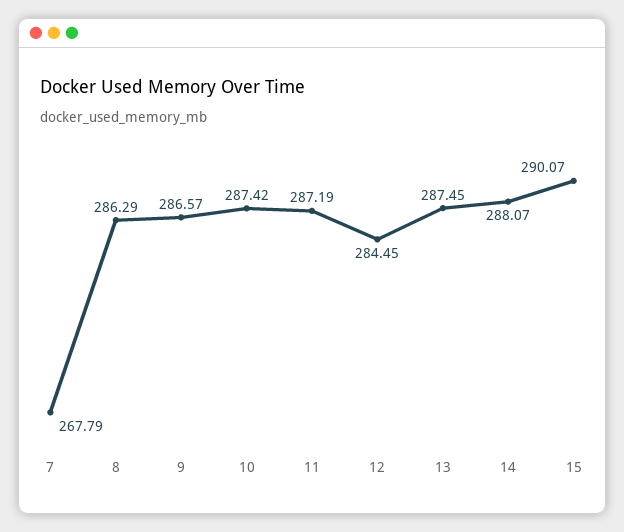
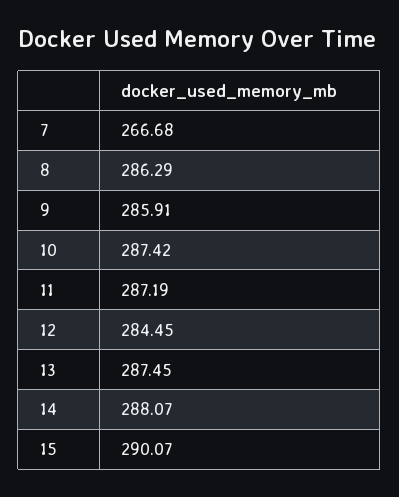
7: 267.79 -> 266.68
9: 286.57 -> 285.91

